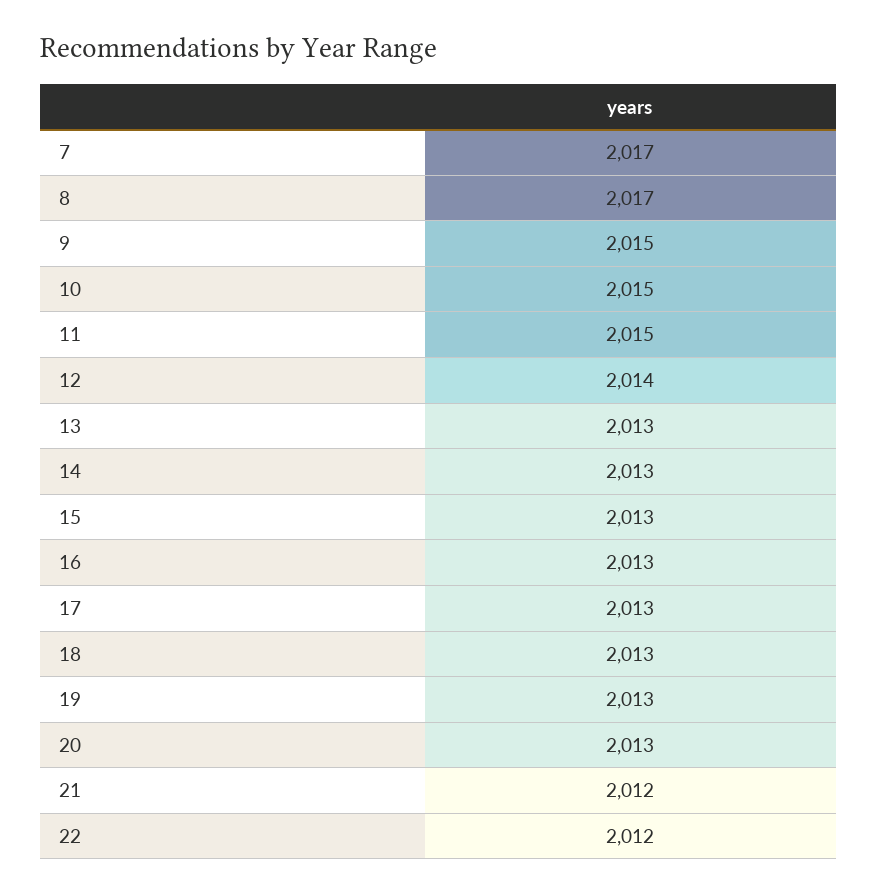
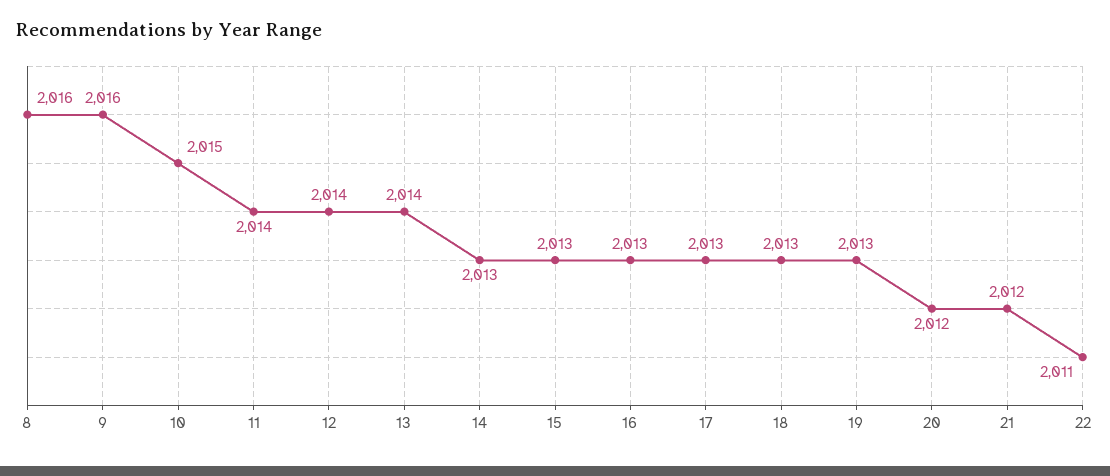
7: 2017 -> none
8: 2017 -> 2016
9: 2015 -> 2016
11: 2015 -> 2014
13: 2013 -> 2014
20: 2013 -> 2012
22: 2012 -> 2011

